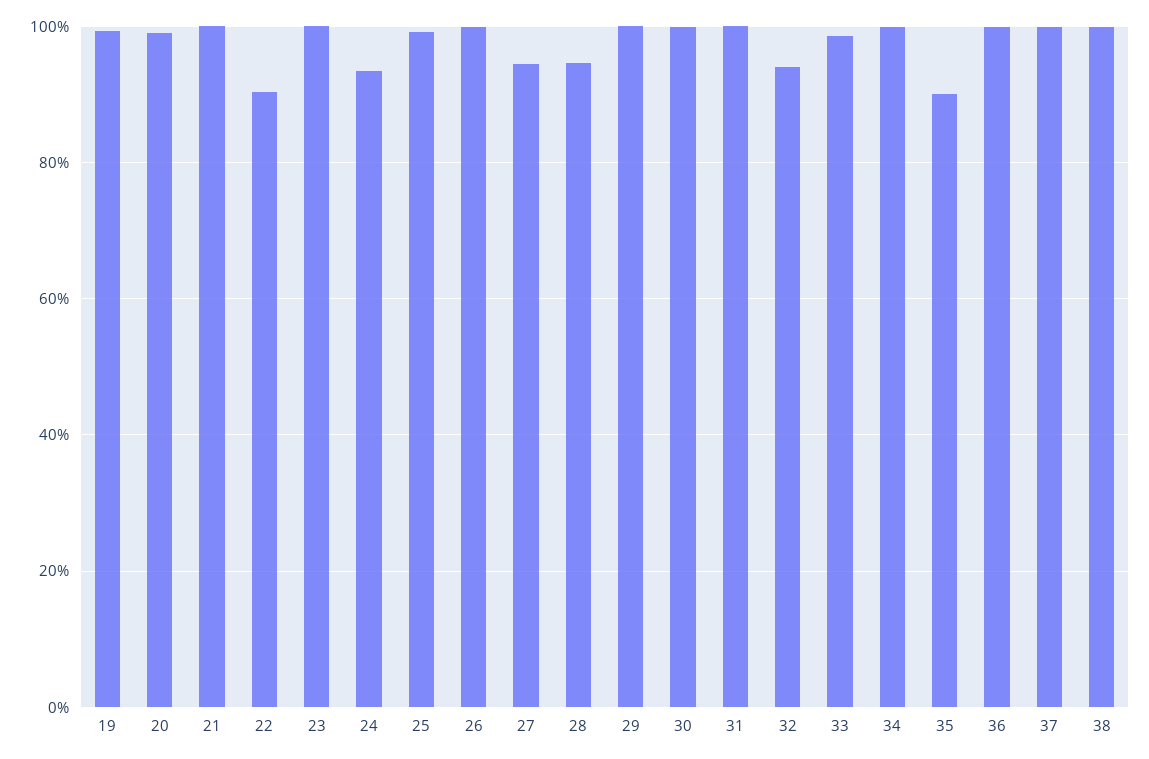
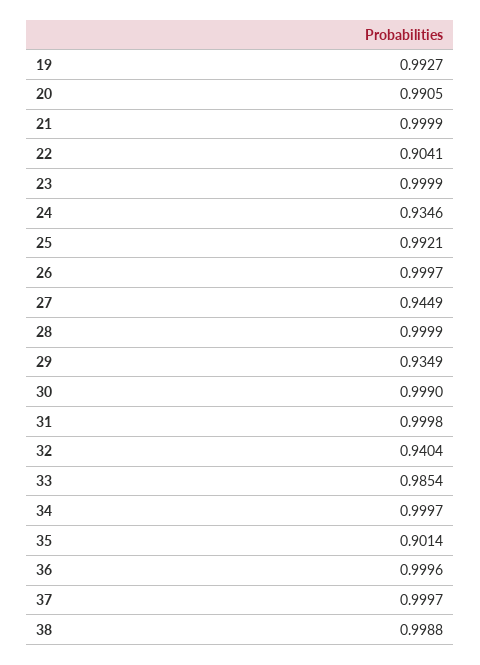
28: 0.94 -> 0.9999
29: 1 -> 0.9349

